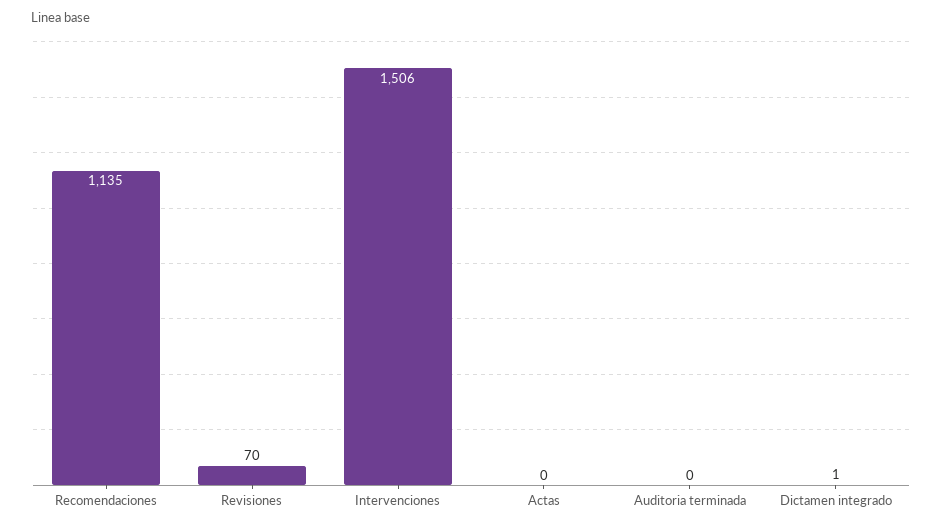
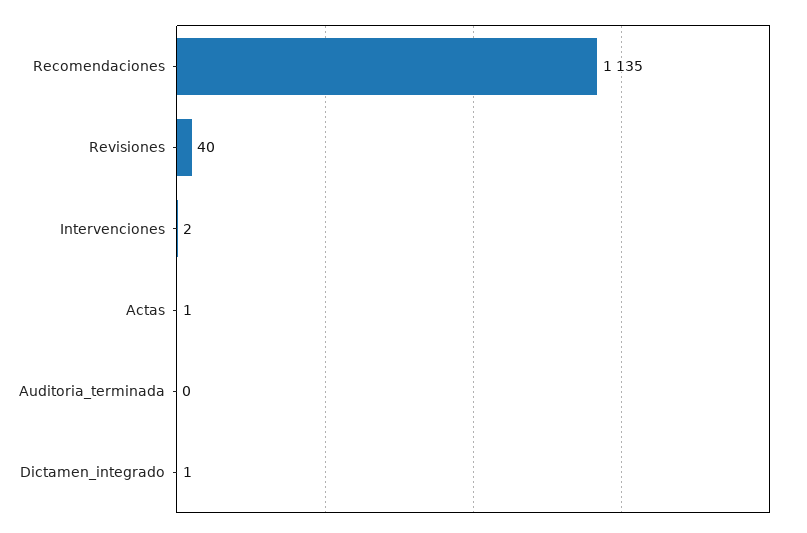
Revisiones: 70 -> 40
Intervenciones: 1506 -> 2
Actas: 0 -> 1

